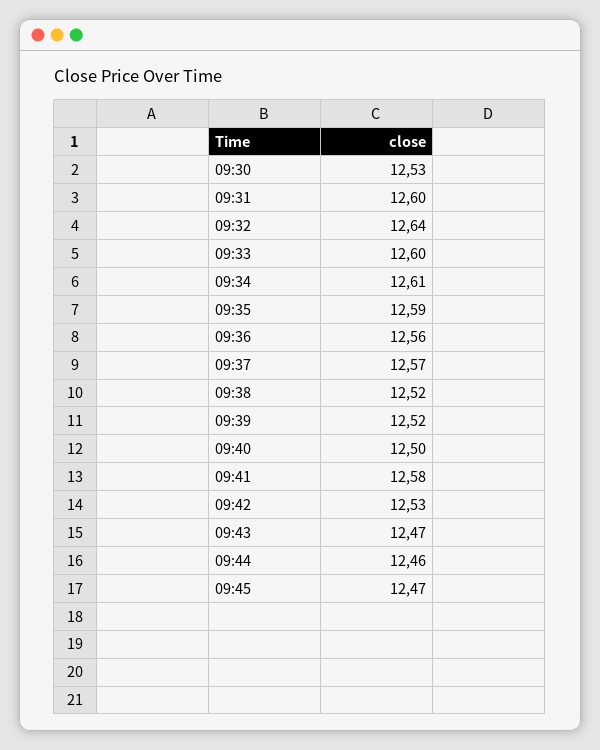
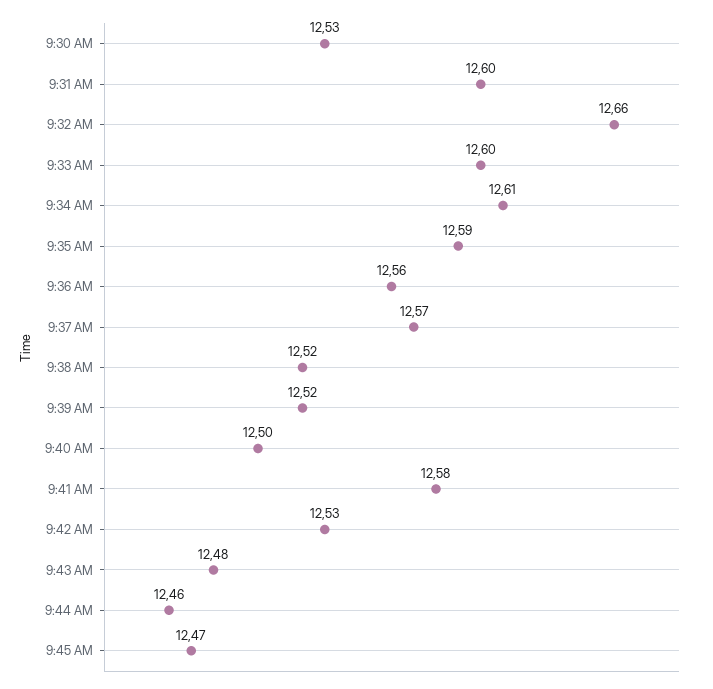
09:32: 12.64 -> 12.66
09:43: 12.47 -> 12.48

